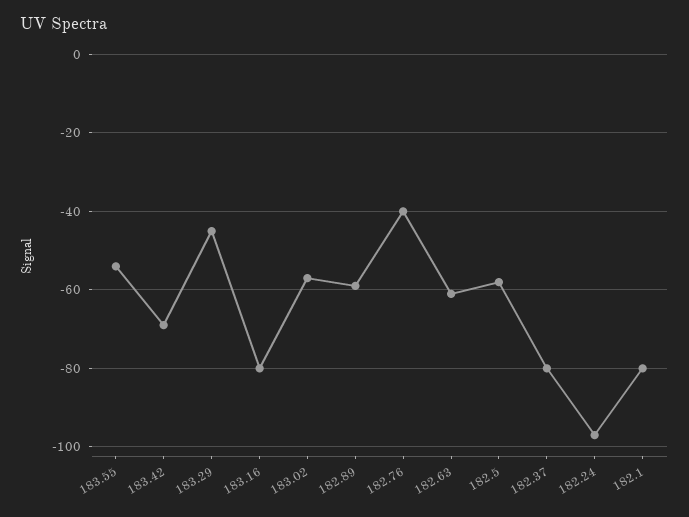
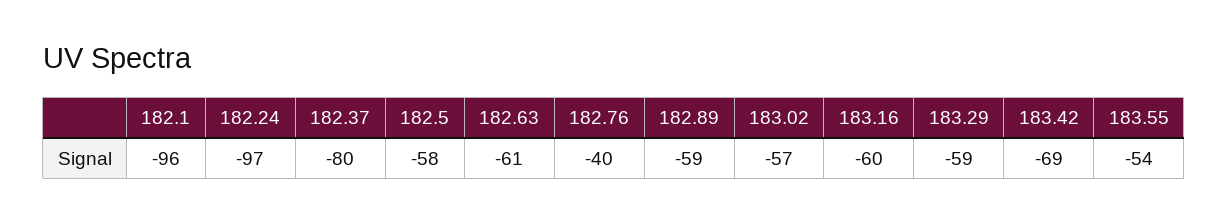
183.29: -45 -> -59
183.16: -80 -> -60
182.1: -80 -> -96

